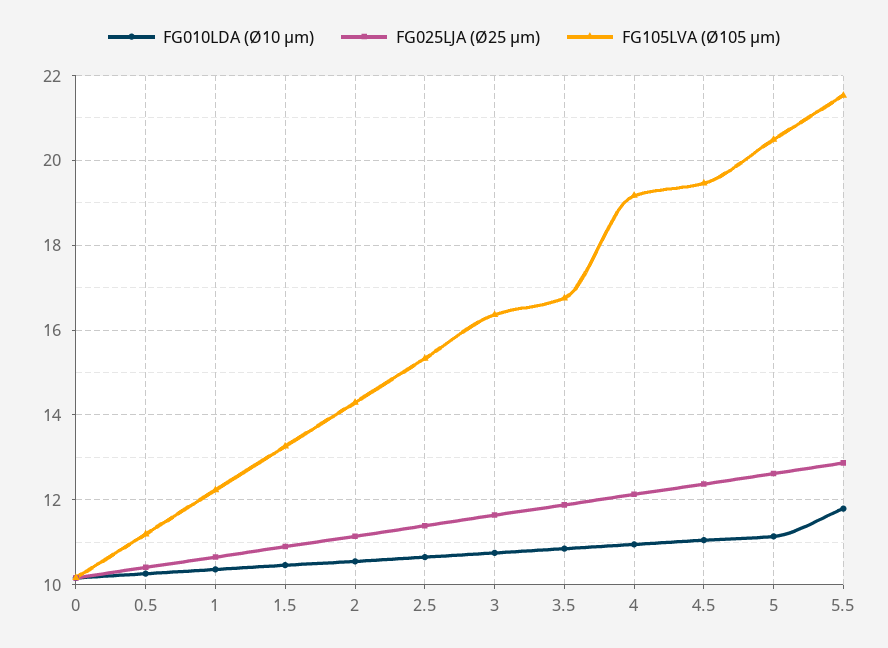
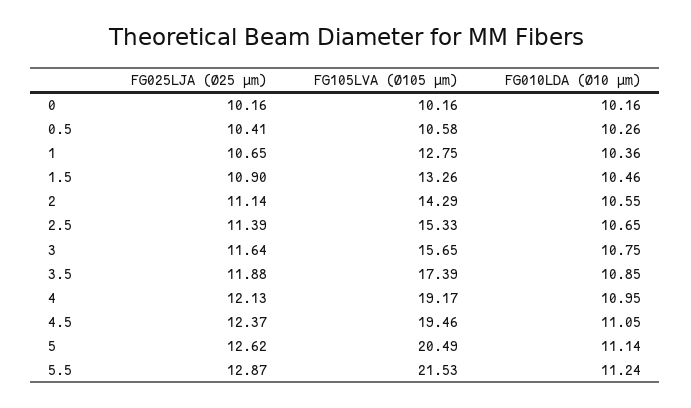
FG105LVA (Ø105 µm), 0.5: 11.2 -> 10.58
FG105LVA (Ø105 µm), 1: 12.2 -> 12.75
FG105LVA (Ø105 µm), 3: 16.4 -> 15.65
FG105LVA (Ø105 µm), 3.5: 16.8 -> 17.39
FG010LDA (Ø10 µm), 5.5: 11.8 -> 11.24

